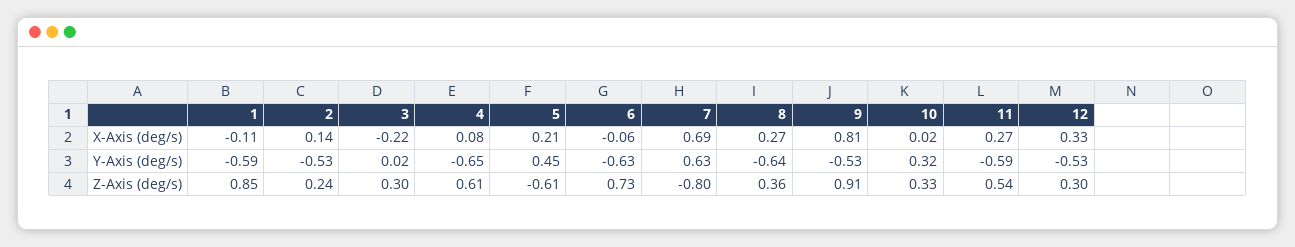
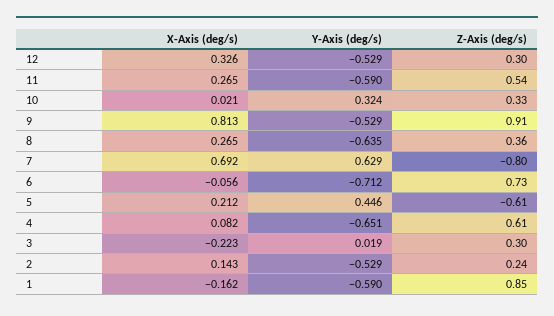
1, X-Axis (deg/s): -0.11 -> -0.162
6, Y-Axis (deg/s): -0.63 -> -0.712

